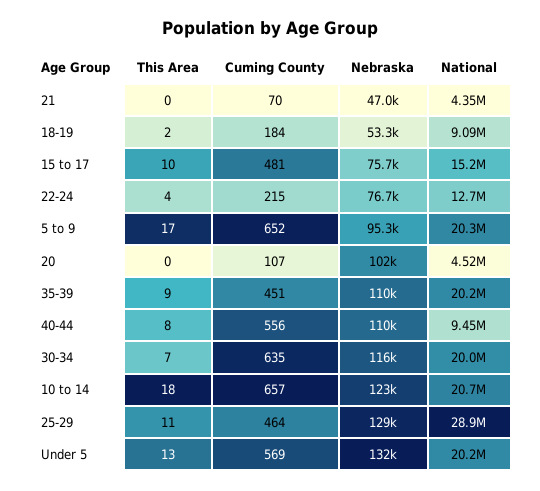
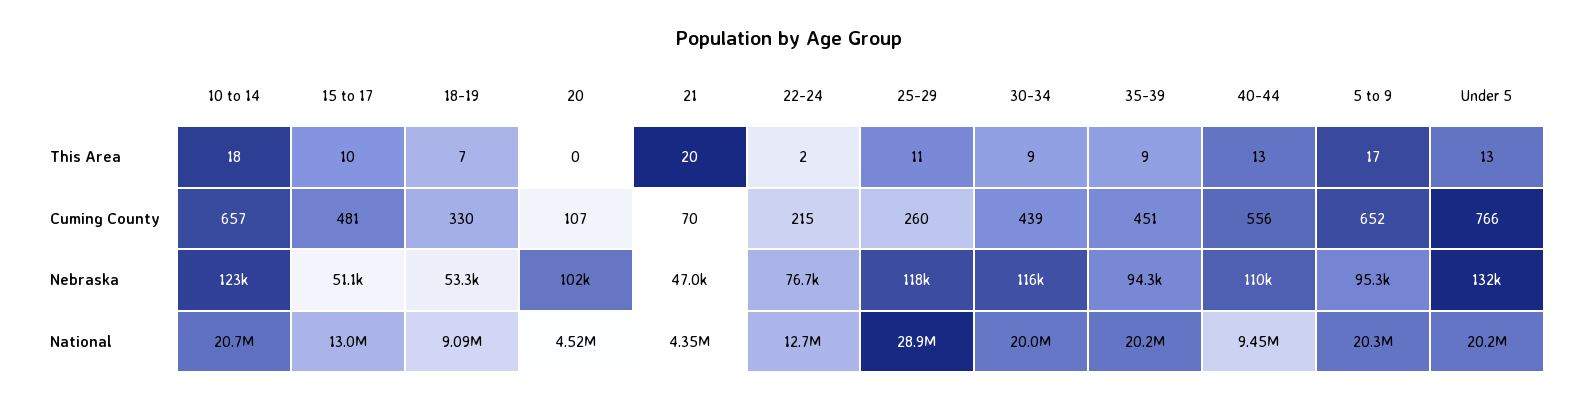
This Area, 21: 0 -> 20
This Area, 18-19: 2 -> 7
Cuming County, 18-19: 184 -> 330
Nebraska, 15 to 17: 75700 -> 51100
National, 15 to 17: 15200000 -> 13000000
This Area, 22-24: 4 -> 2
Nebraska, 35-39: 110000 -> 94300
This Area, 40-44: 8 -> 13
This Area, 30-34: 7 -> 9
Cuming County, 30-34: 635 -> 439
Cuming County, 25-29: 464 -> 260
Nebraska, 25-29: 129000 -> 118000
Cuming County, Under 5: 569 -> 766

